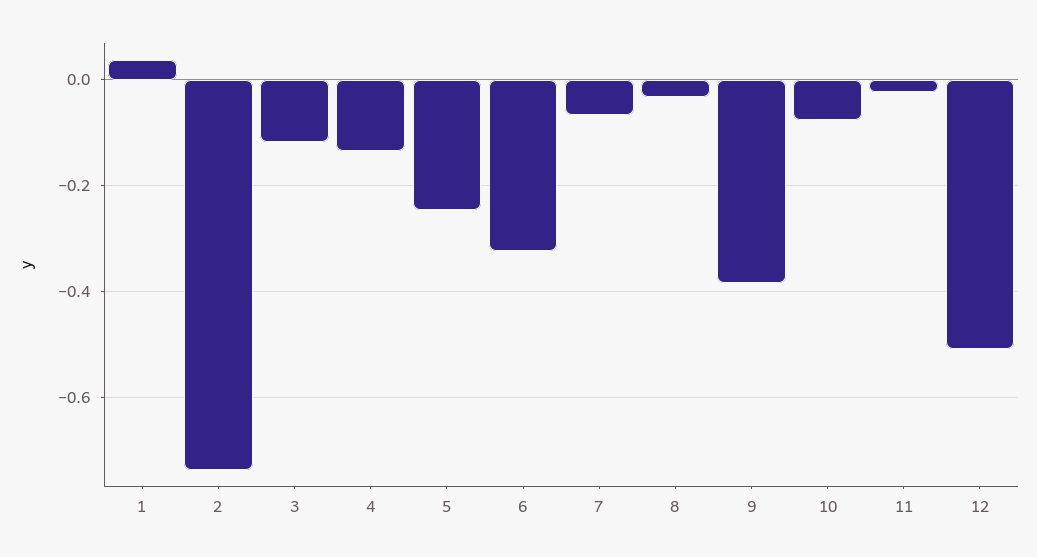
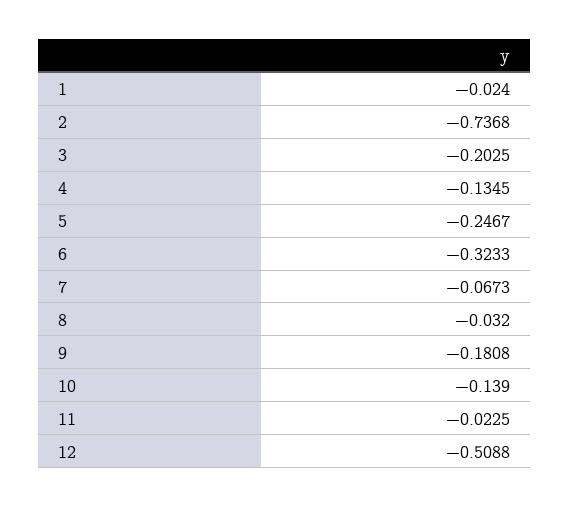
1: 0.04 -> -0.024
3: -0.12 -> -0.2025
9: -0.38 -> -0.1808
10: -0.08 -> -0.139

